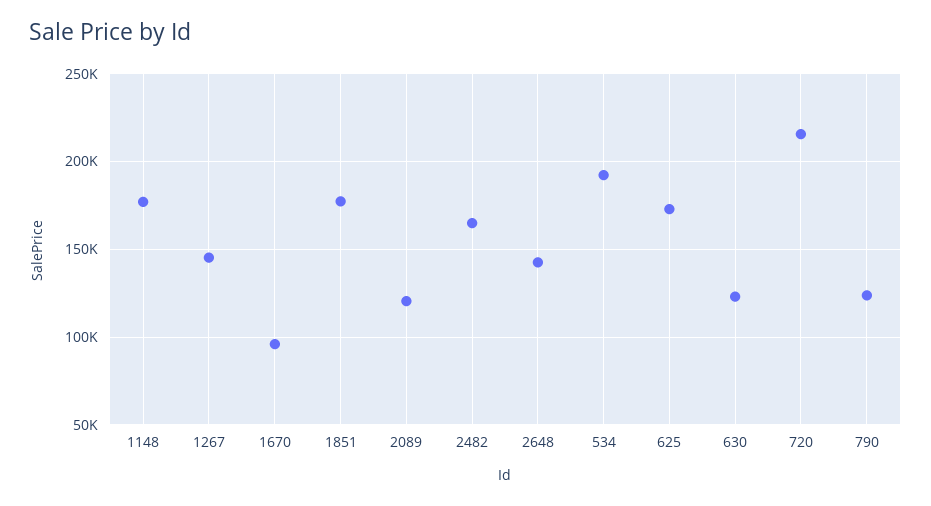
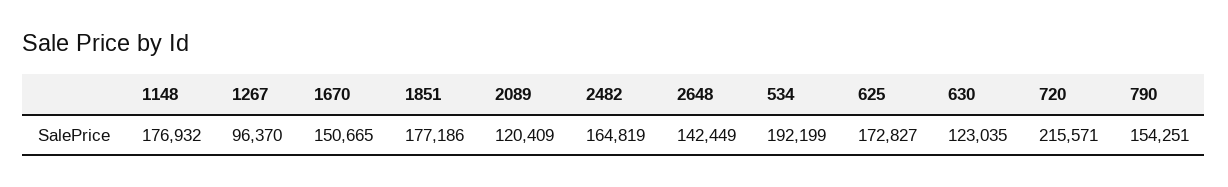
1267: 145000 -> 96370
1670: 95000 -> 150665
790: 125000 -> 154251

